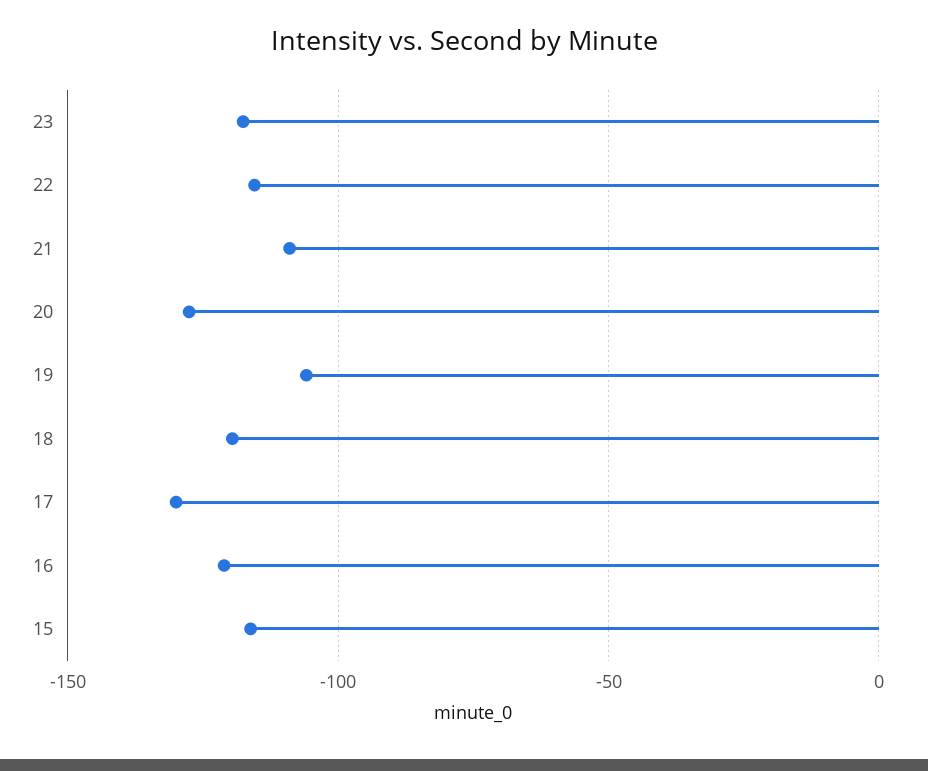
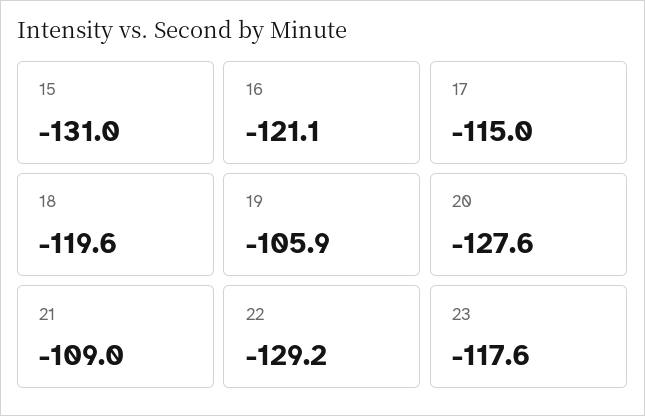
22: -115 -> -129.2
17: -130 -> -115
15: -115 -> -131

